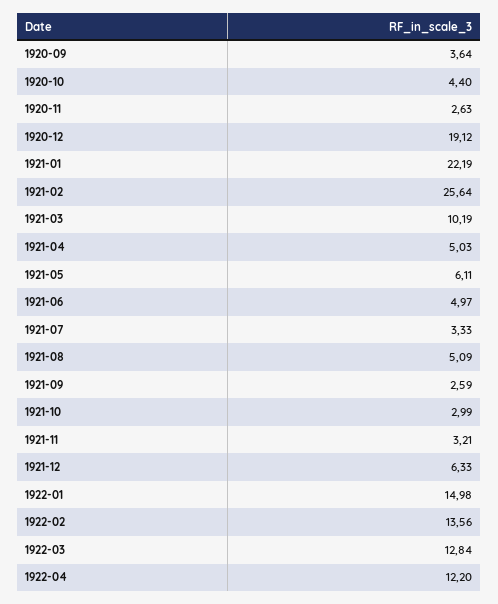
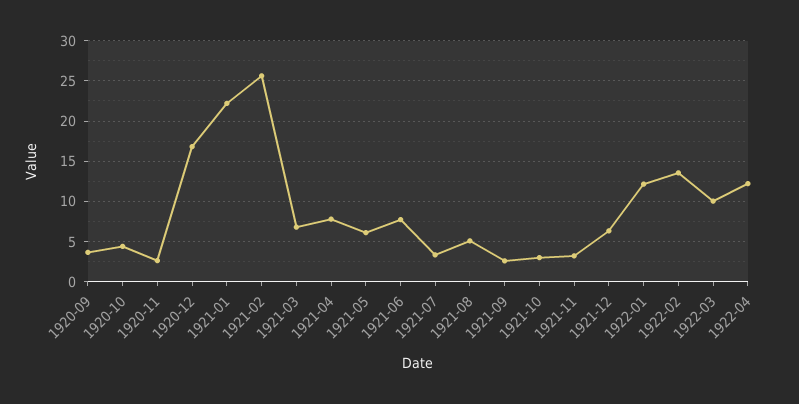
1920-12: 19.12 -> 17
1921-03: 10.19 -> 7
1921-04: 5.03 -> 8
1921-06: 4.97 -> 8
1922-01: 14.98 -> 12
1922-03: 12.84 -> 10

